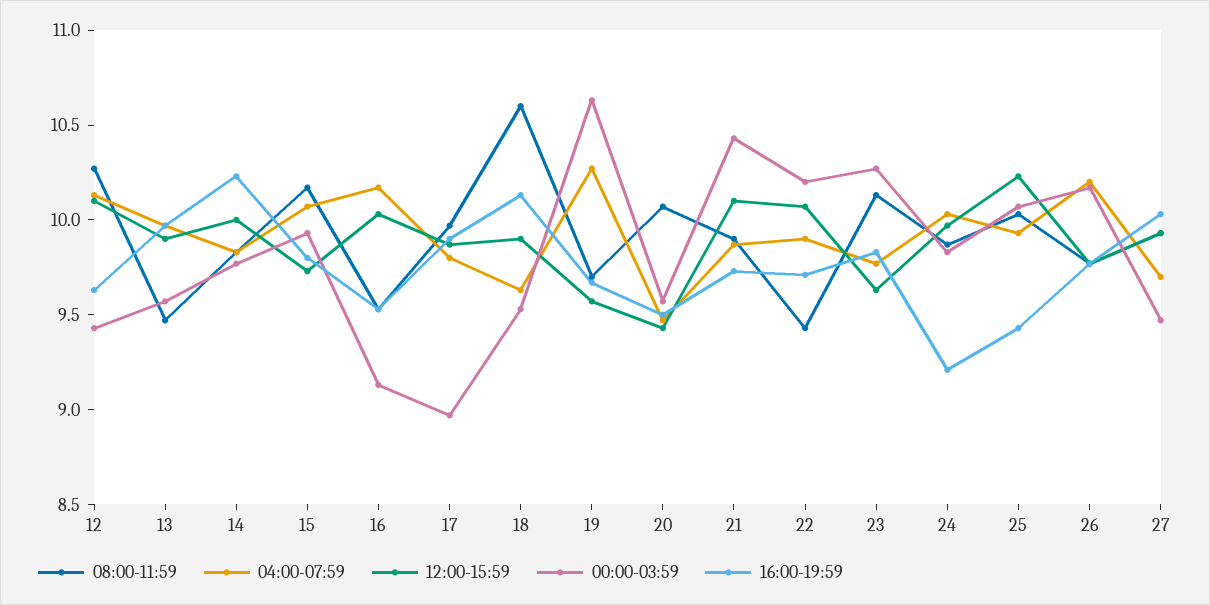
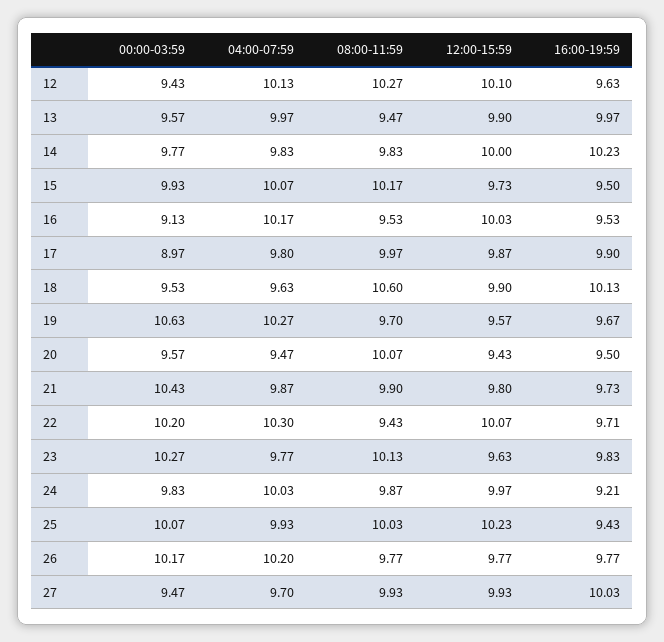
16:00-19:59, 15: 9.8 -> 9.5
12:00-15:59, 21: 10.1 -> 9.8
04:00-07:59, 22: 9.9 -> 10.3

